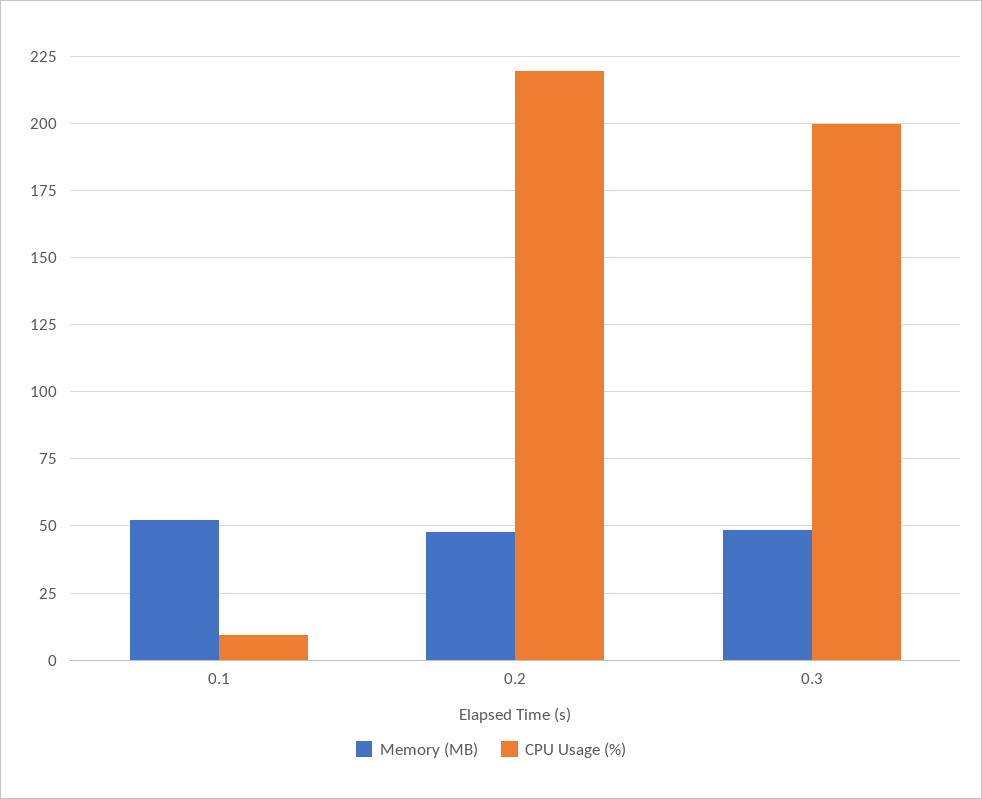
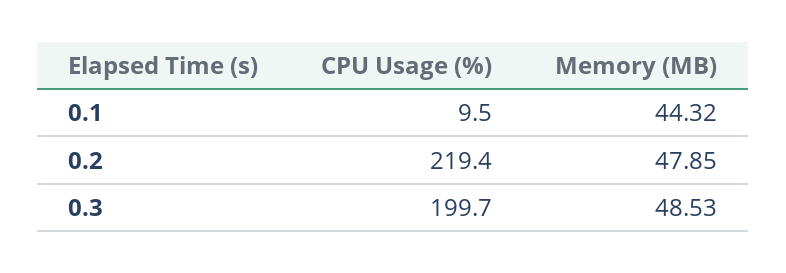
Memory (MB), 0.1: 52.5 -> 44.32

